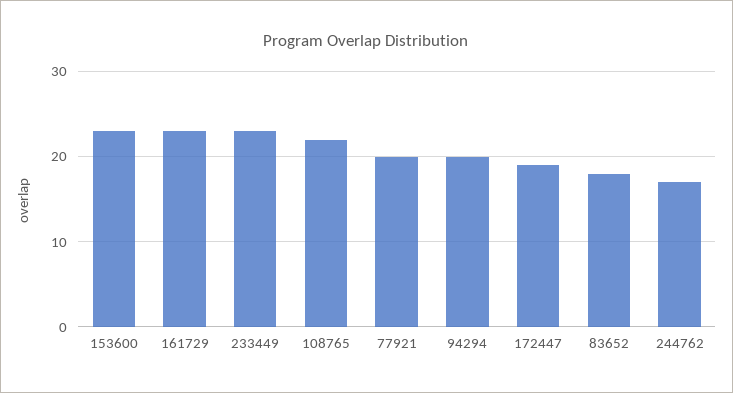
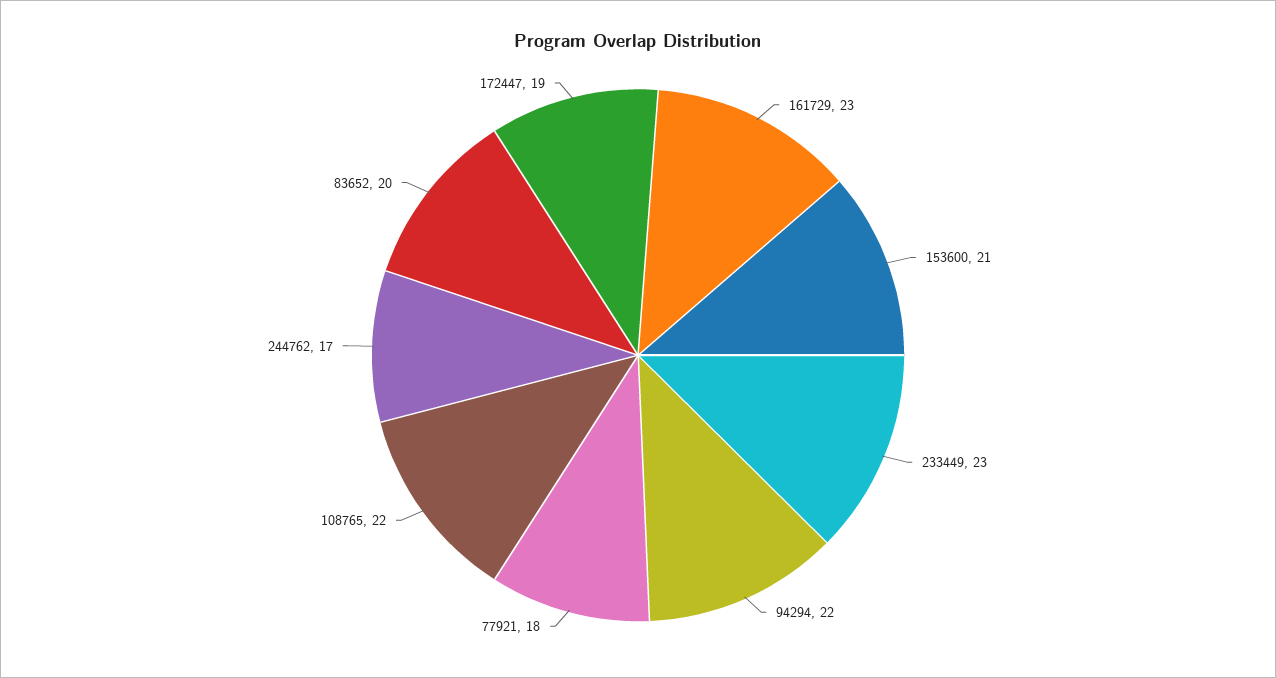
153600: 23 -> 21
77921: 20 -> 18
94294: 20 -> 22
83652: 18 -> 20

